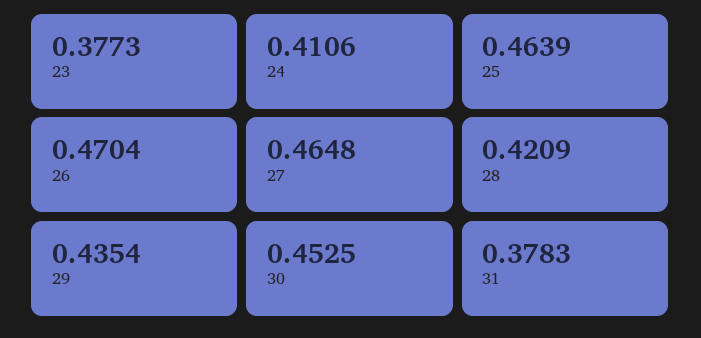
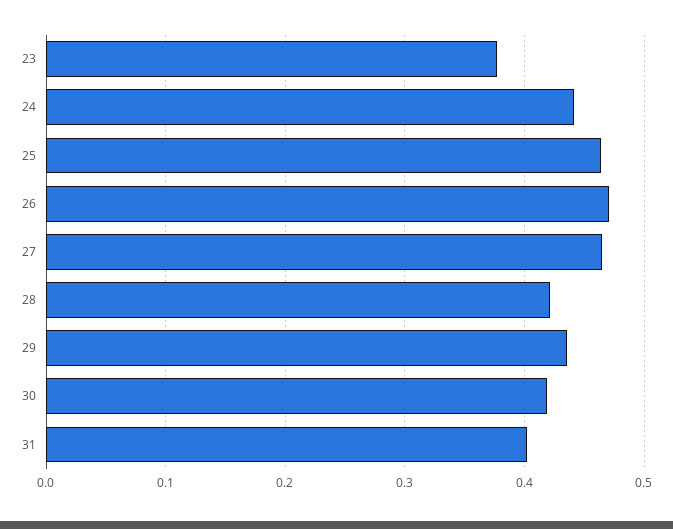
24: 0.4106 -> 0.44
30: 0.4525 -> 0.42
31: 0.3783 -> 0.4

